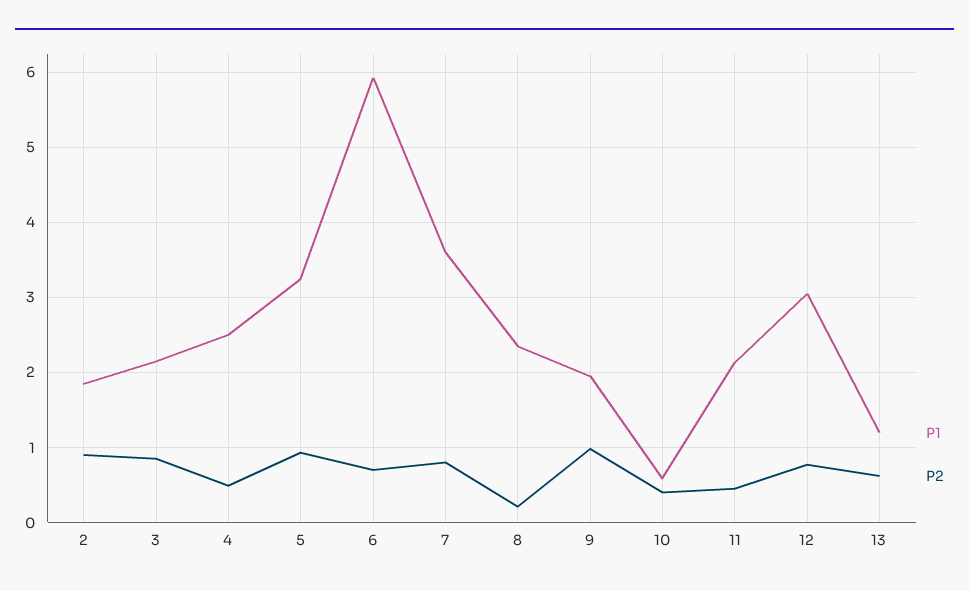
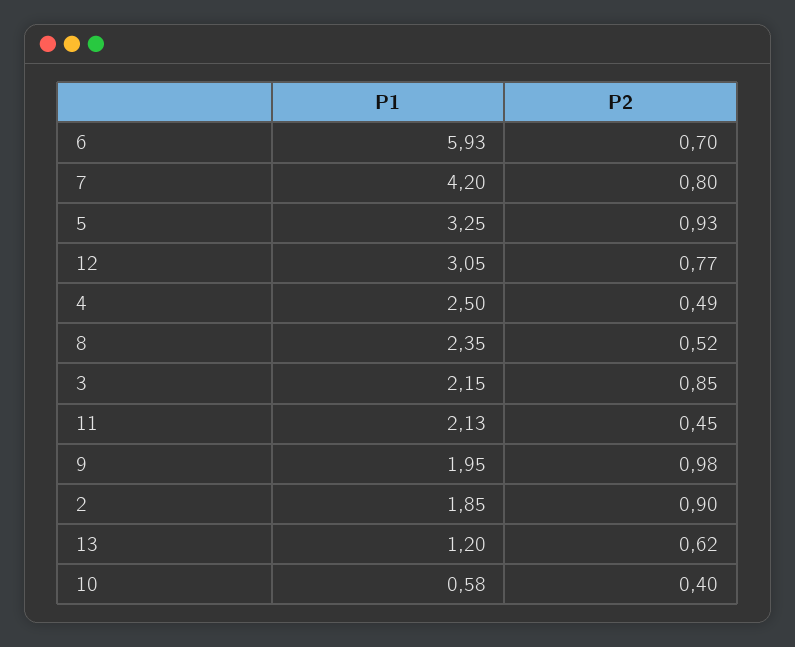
P1, 7: 3.6 -> 4.2
P2, 8: 0.2 -> 0.52

